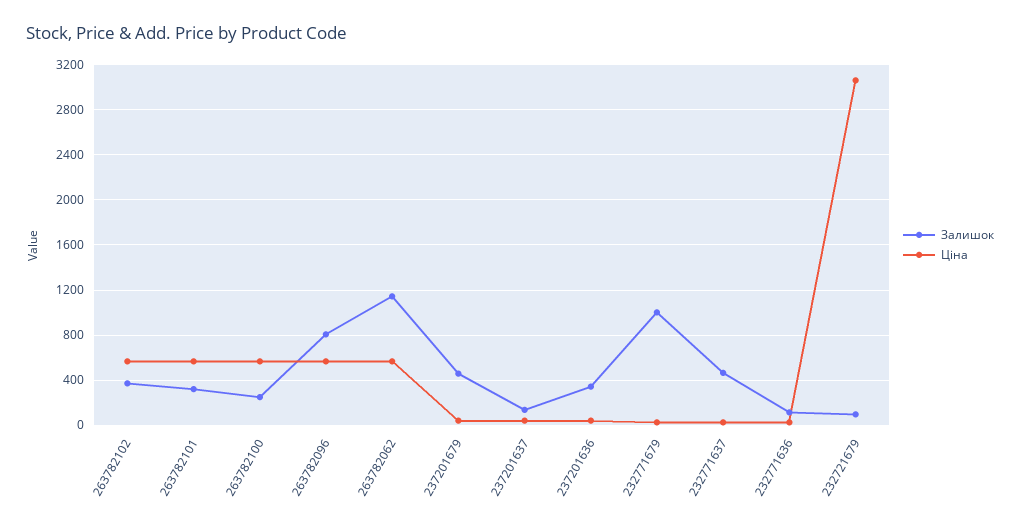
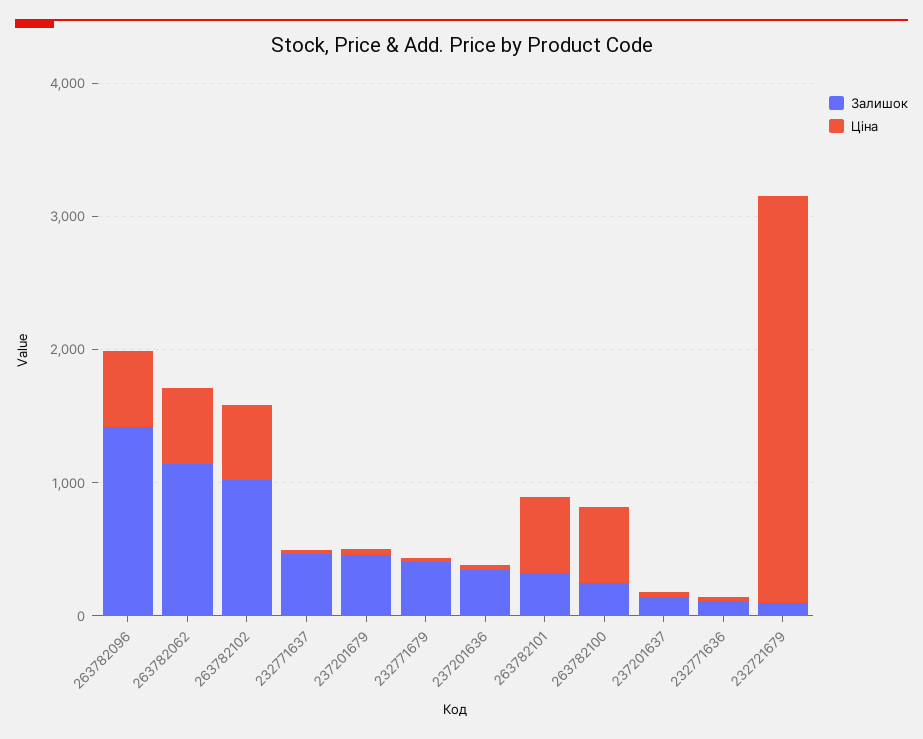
Залишок, 263782102: 400 -> 1000
Залишок, 263782096: 800 -> 1400
Залишок, 232771679: 1000 -> 400

